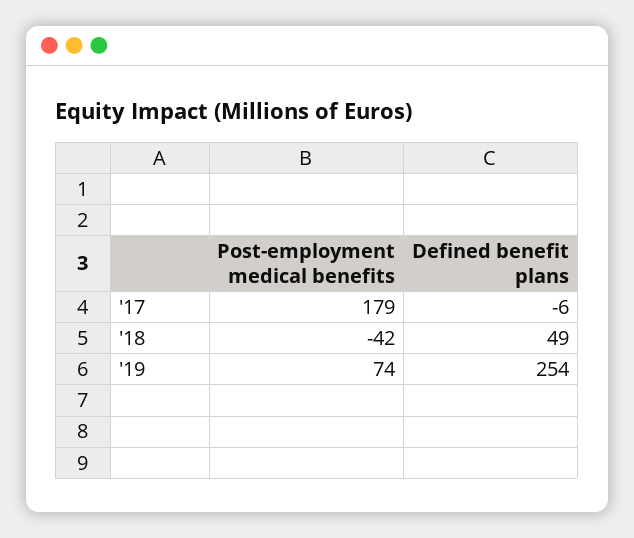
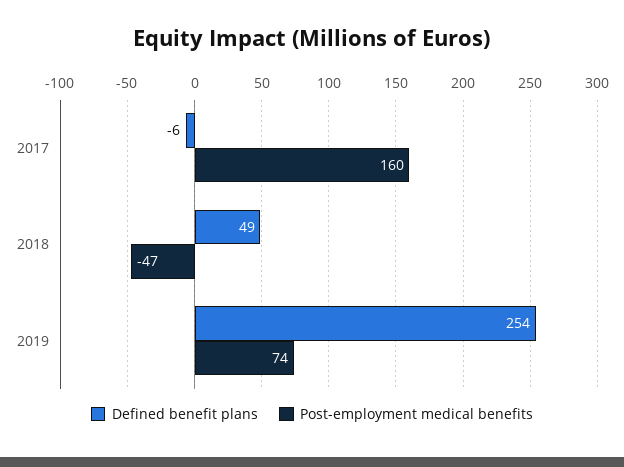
Post-employment medical benefits, '17: 179 -> 160
Post-employment medical benefits, '18: -42 -> -47

